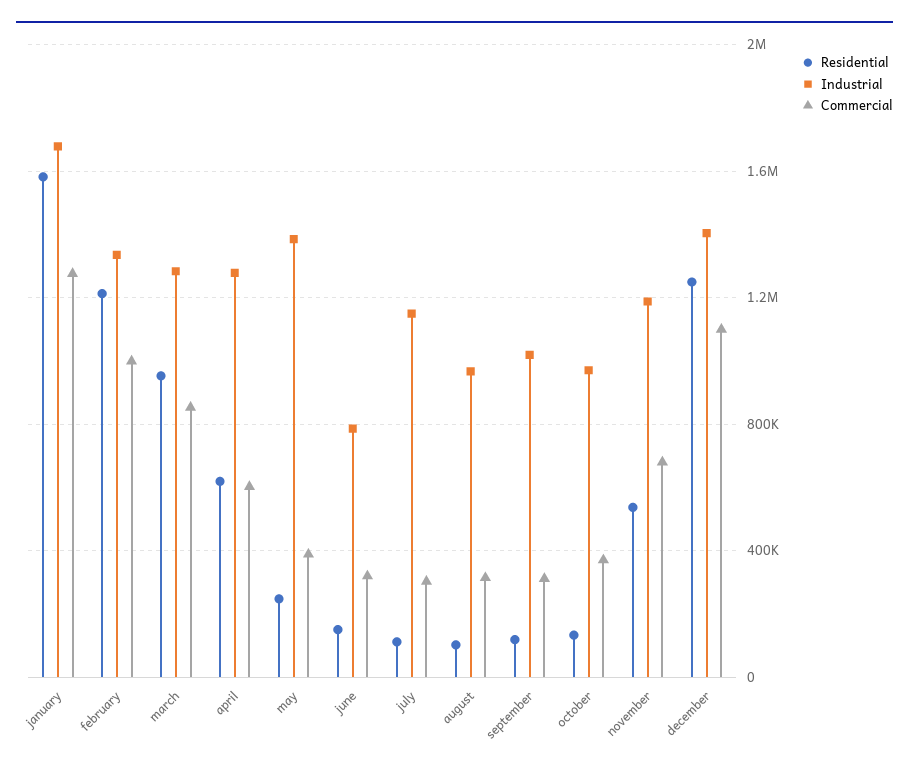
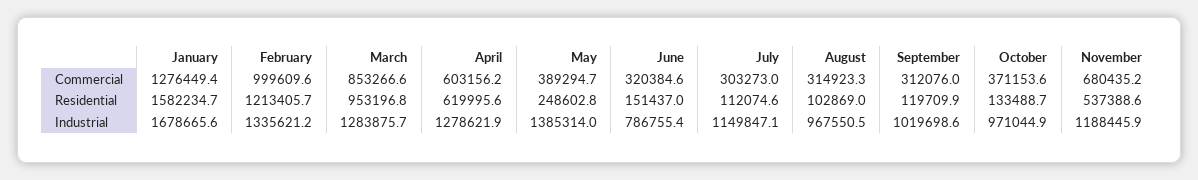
Residential, december: 1250000 -> none
Industrial, december: 1400000 -> none
Commercial, december: 1100000 -> none

